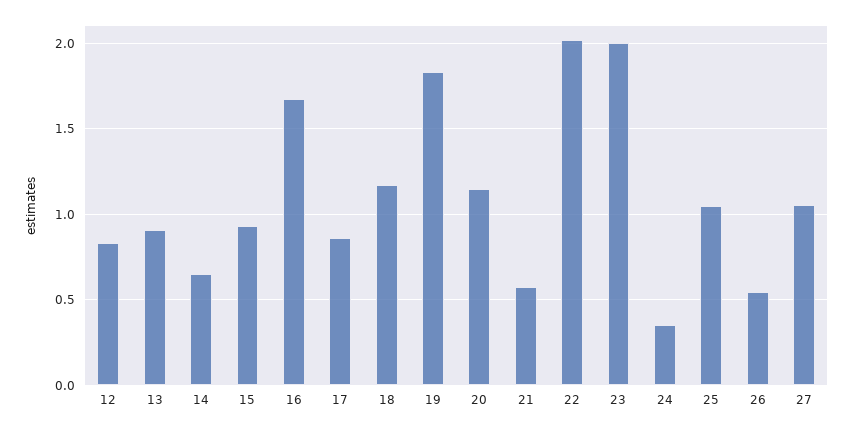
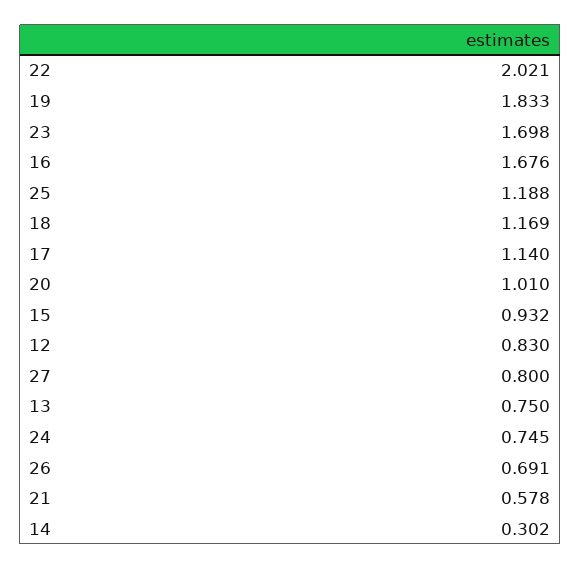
13: 0.9 -> 0.75
14: 0.65 -> 0.302
17: 0.85 -> 1.14
20: 1.15 -> 1.01
23: 2 -> 1.698
24: 0.35 -> 0.745
25: 1.05 -> 1.188
26: 0.55 -> 0.691
27: 1.05 -> 0.8

